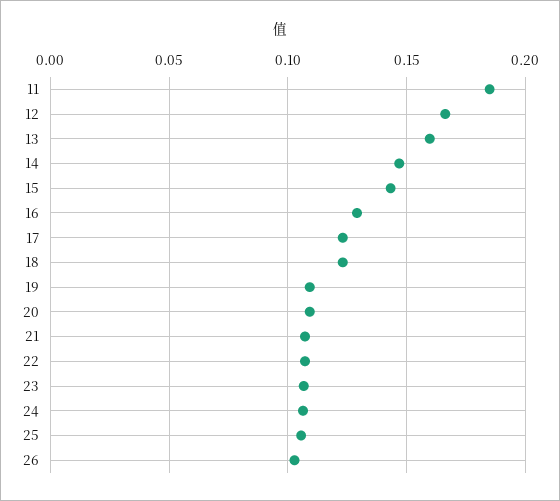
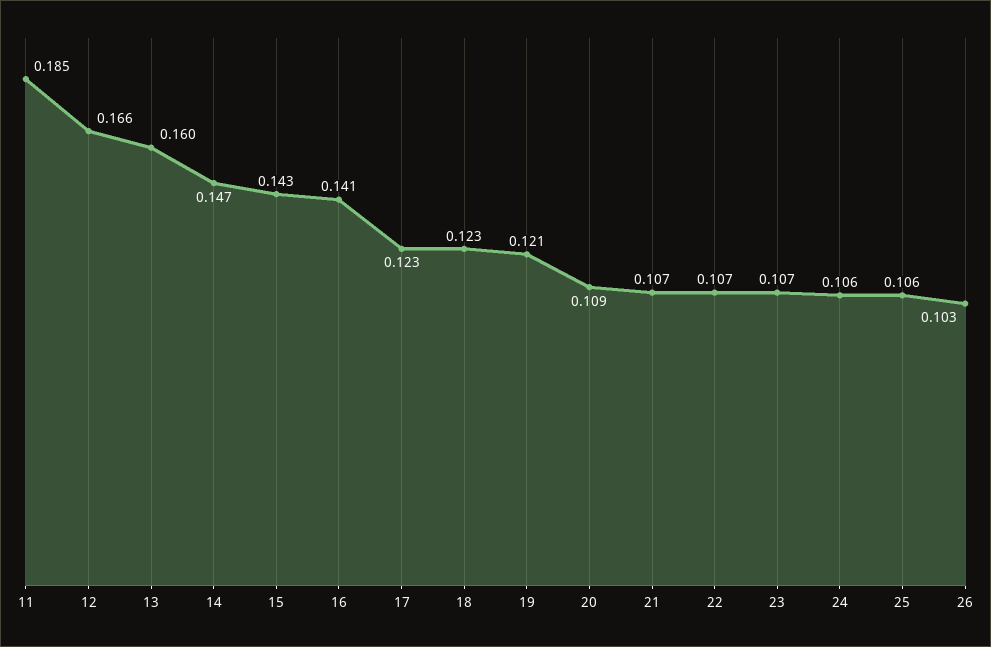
16: 0.13 -> 0.141
19: 0.11 -> 0.121

